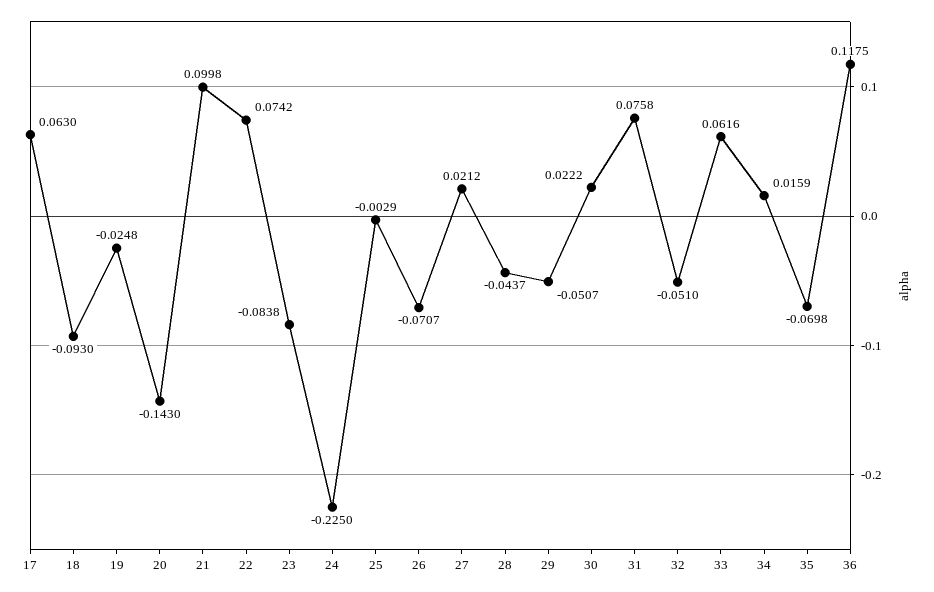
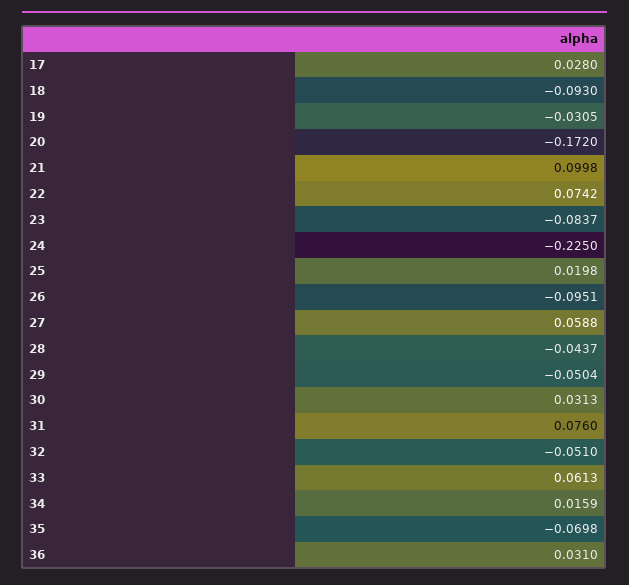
17: 0.063 -> 0.028
19: -0.0248 -> -0.0305
20: -0.143 -> -0.172
23: -0.0838 -> -0.0837
25: -0.0029 -> 0.0198
26: -0.0707 -> -0.0951
27: 0.0212 -> 0.0588
29: -0.0507 -> -0.0504
30: 0.0222 -> 0.0313
31: 0.0758 -> 0.076
33: 0.0616 -> 0.0613
36: 0.1175 -> 0.031

